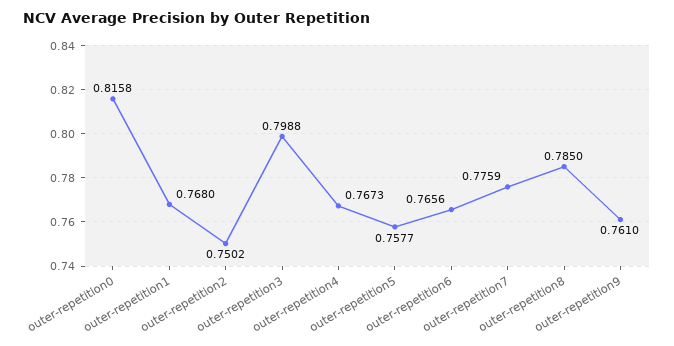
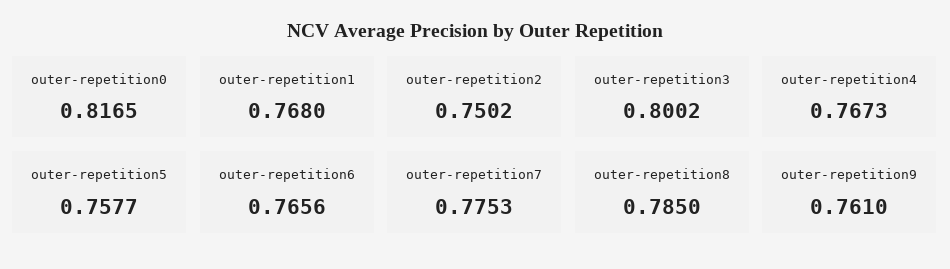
outer-repetition0: 0.8158 -> 0.8165
outer-repetition3: 0.7988 -> 0.8002
outer-repetition7: 0.7759 -> 0.7753

